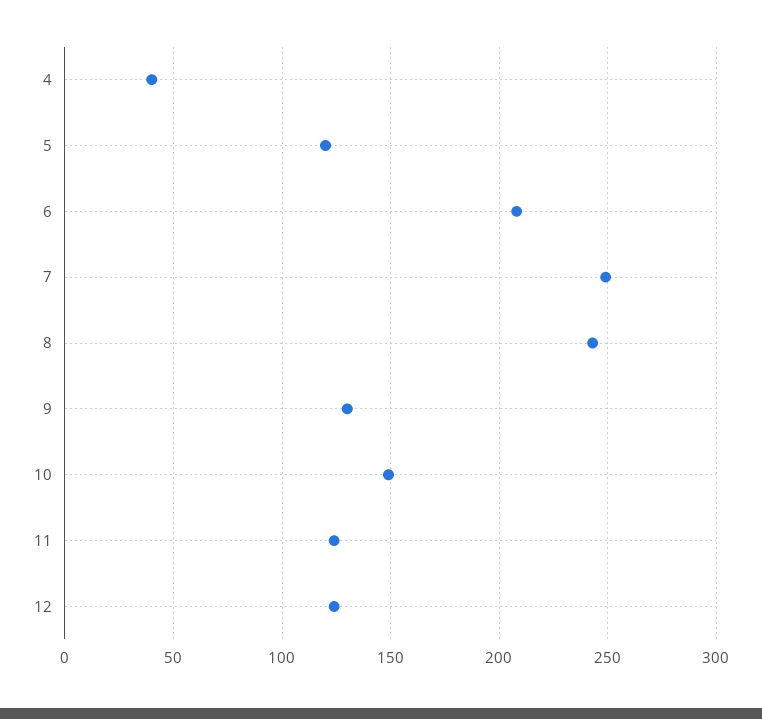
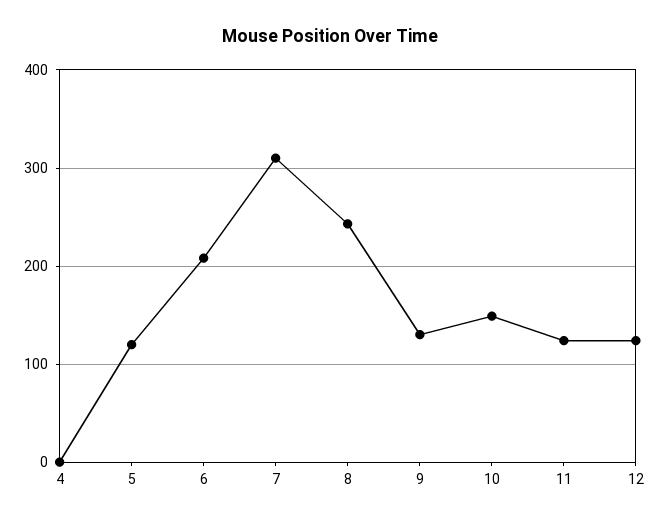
4: 40 -> 0
7: 250 -> 310

